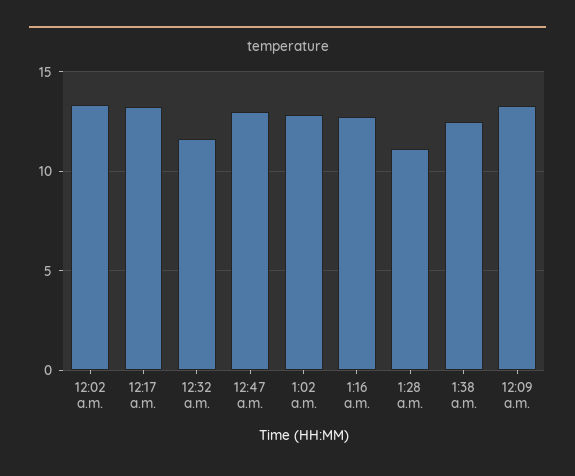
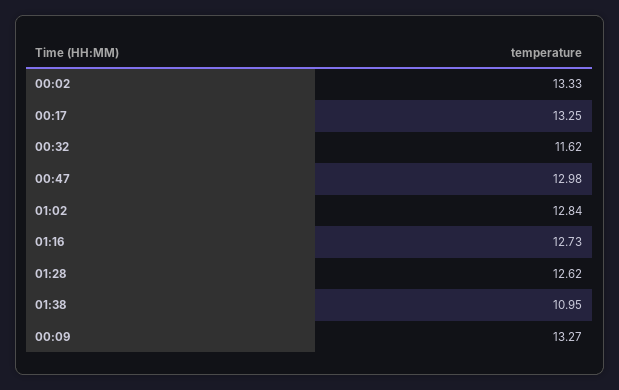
1:28 a.m.: 11 -> 12.62
1:38 a.m.: 12.5 -> 10.95

